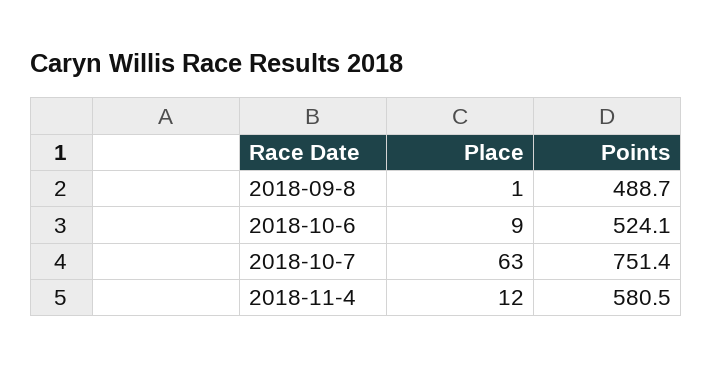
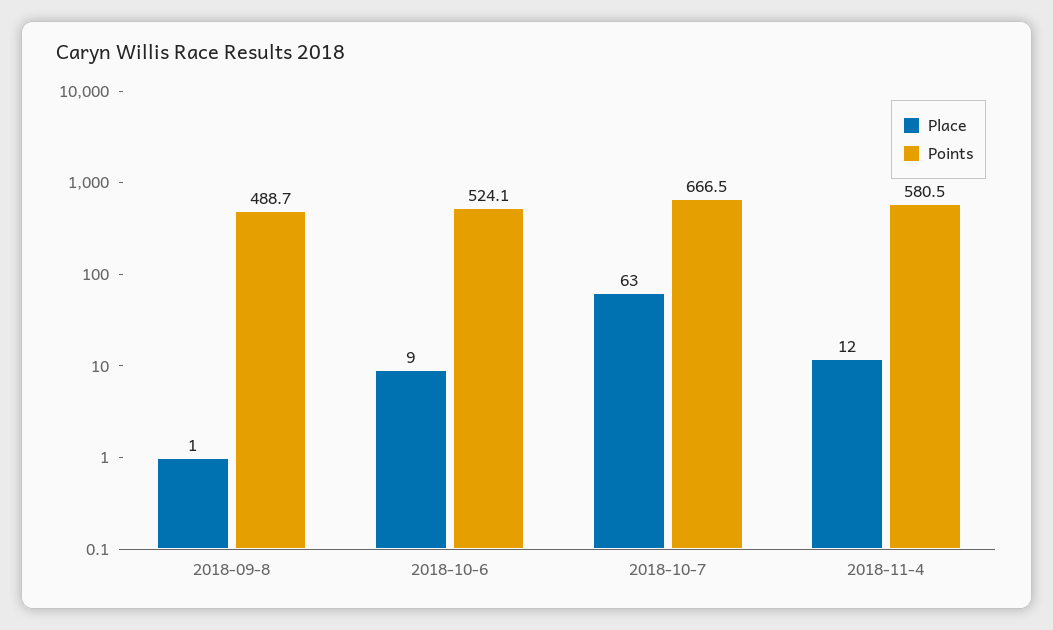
Points, 2018-10-7: 751.4 -> 666.5

